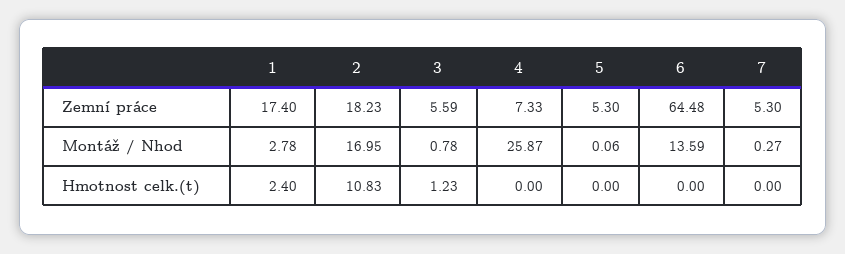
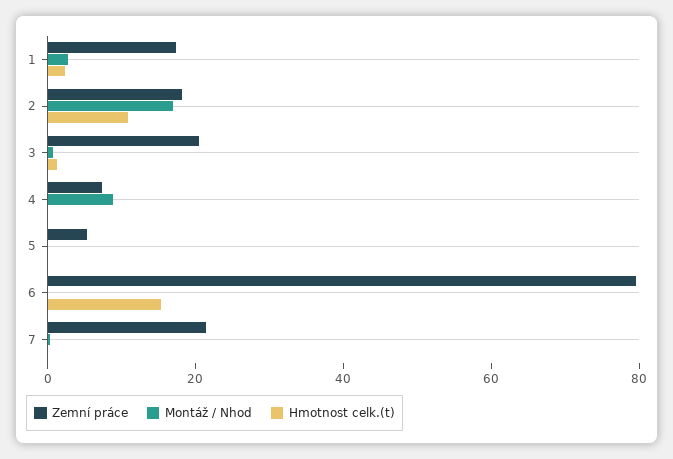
Zemní práce, 3: 5.59 -> 20
Zemní práce, 6: 64.48 -> 80
Zemní práce, 7: 5.3 -> 20
Montáž / Nhod, 4: 25.87 -> 10
Montáž / Nhod, 6: 13.59 -> 0
Hmotnost celk.(t), 6: 0 -> 15

